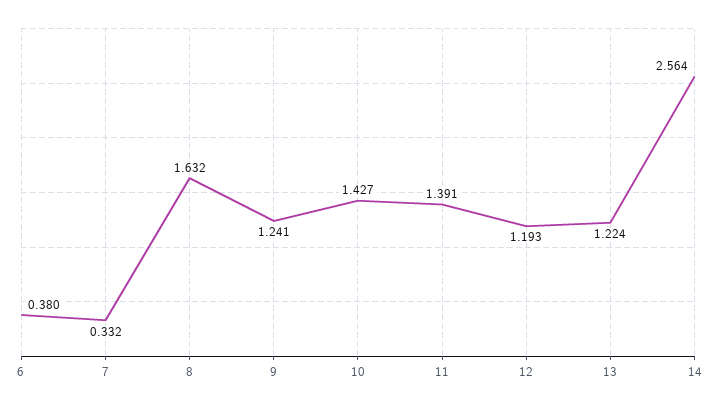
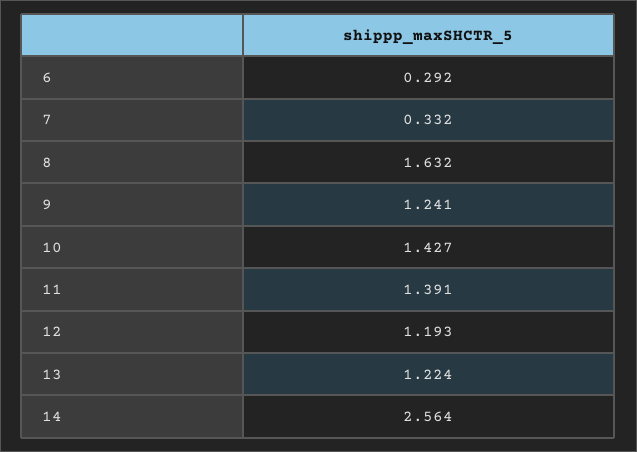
6: 0.38 -> 0.292

